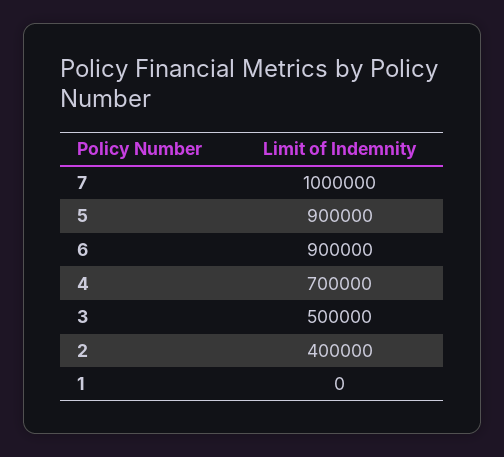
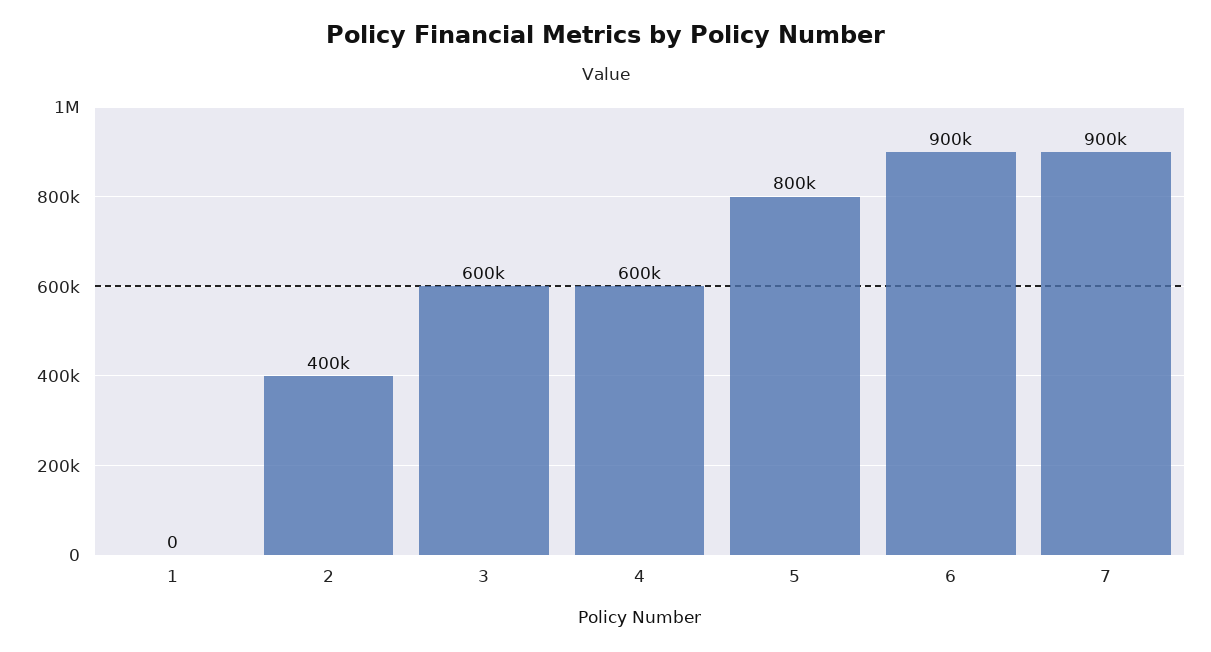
7: 1000000 -> 900000
5: 900000 -> 800000
4: 700000 -> 600000
3: 500000 -> 600000

